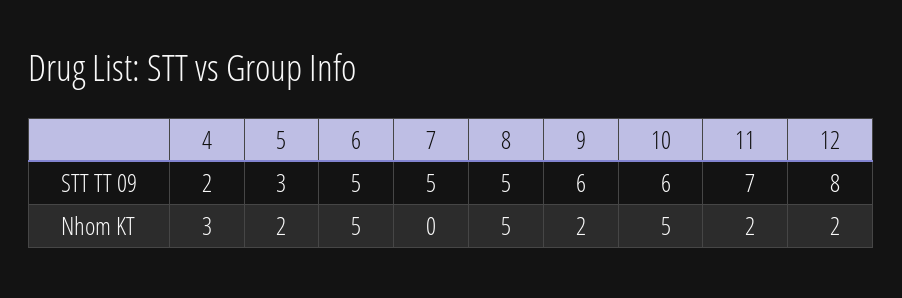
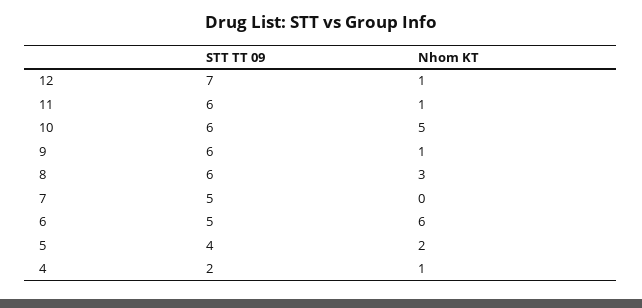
5, STT TT 09: 3 -> 4
8, STT TT 09: 5 -> 6
11, STT TT 09: 7 -> 6
12, STT TT 09: 8 -> 7
4, Nhom KT: 3 -> 1
6, Nhom KT: 5 -> 6
8, Nhom KT: 5 -> 3
9, Nhom KT: 2 -> 1
11, Nhom KT: 2 -> 1
12, Nhom KT: 2 -> 1

